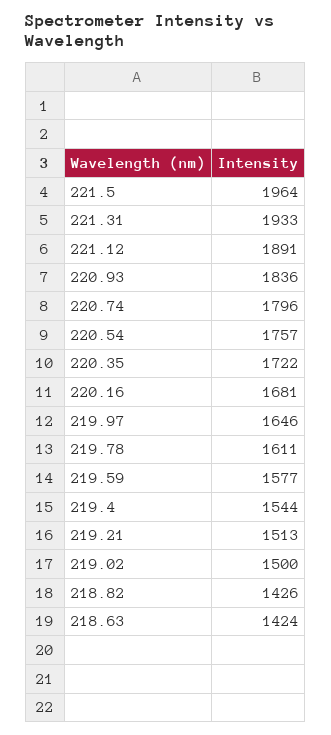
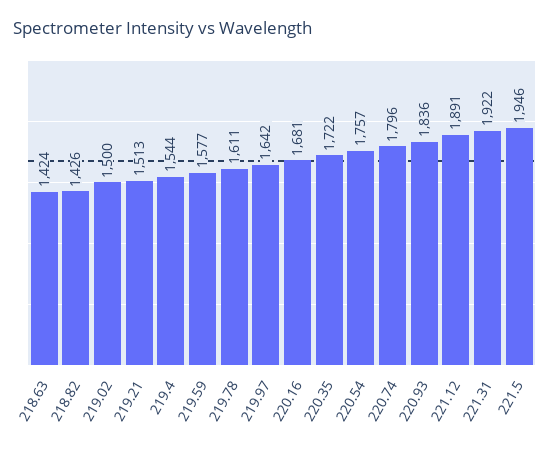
221.5: 1964 -> 1946
221.31: 1933 -> 1922
219.97: 1646 -> 1642

